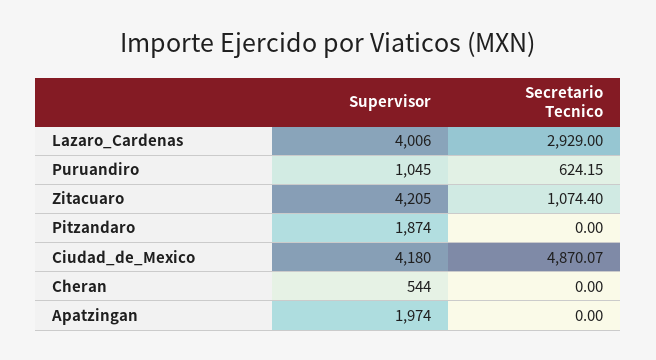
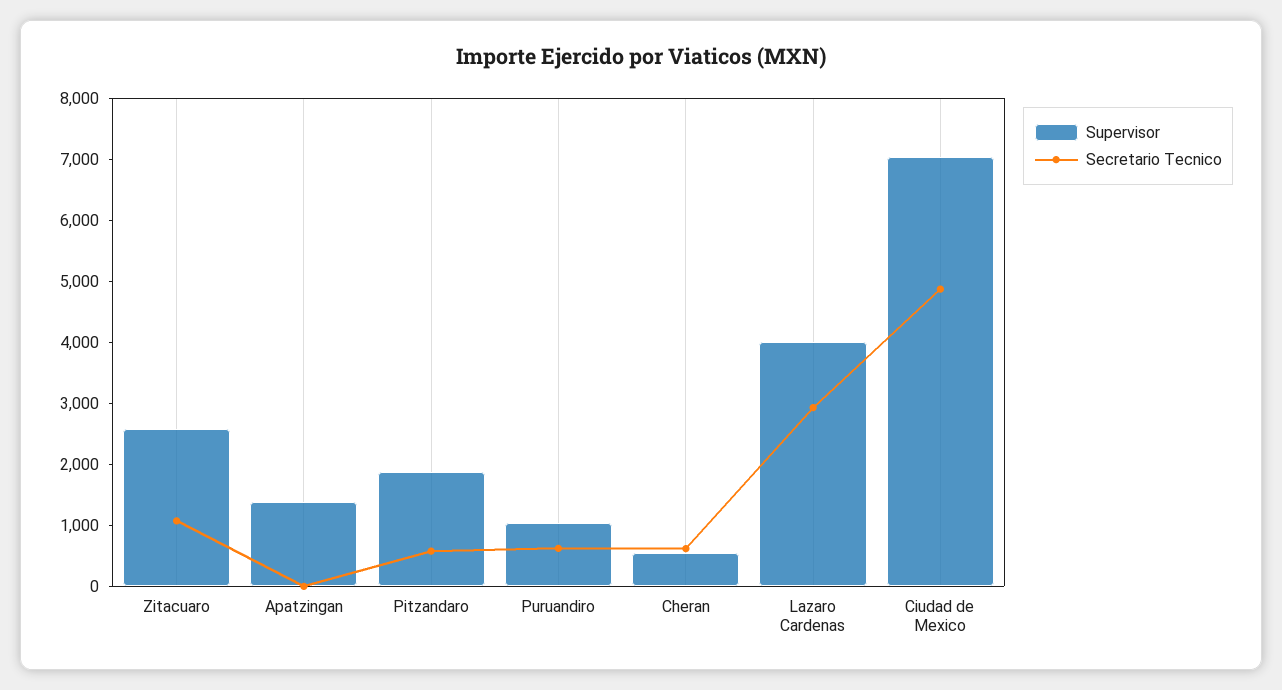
Supervisor, Zitacuaro: 4205 -> 2600
Secretario Tecnico, Pitzandaro: 0 -> 600
Supervisor, Ciudad_de_Mexico: 4180 -> 7000
Secretario Tecnico, Cheran: 0 -> 600
Supervisor, Apatzingan: 1974 -> 1400

